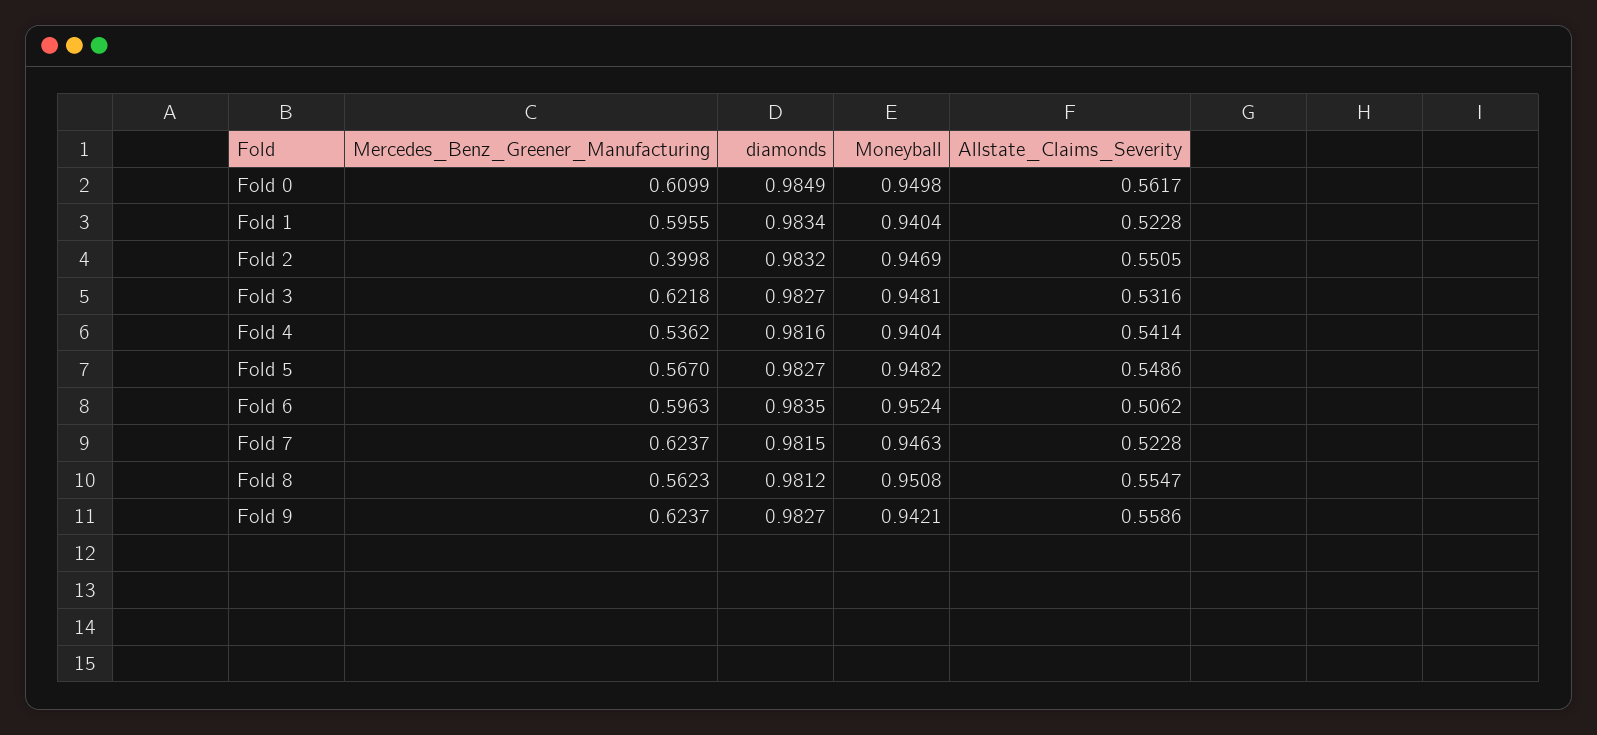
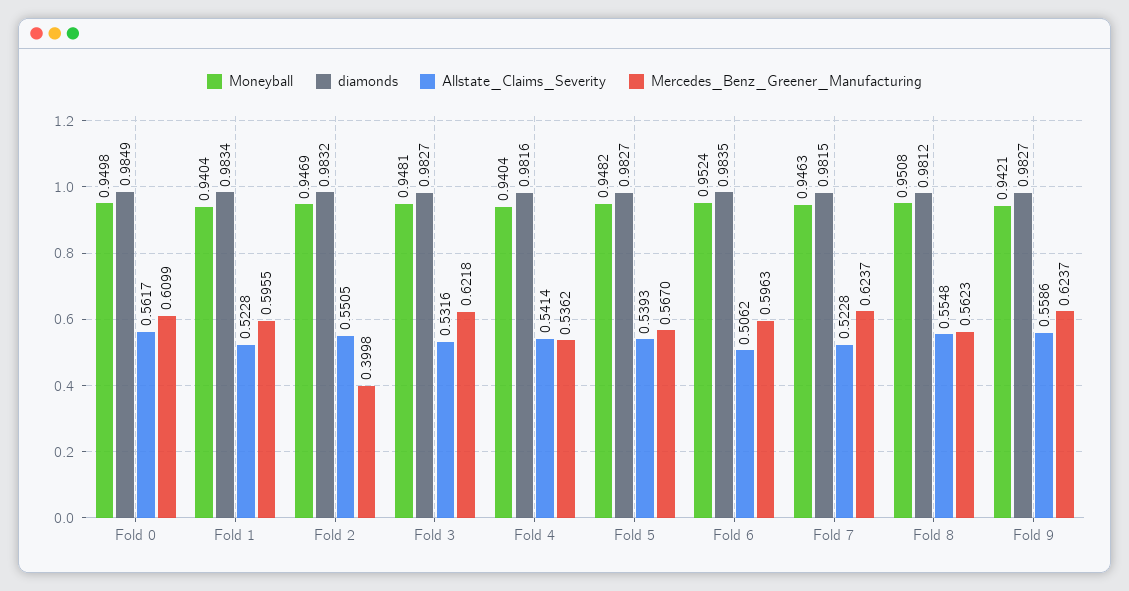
Allstate_Claims_Severity, Fold 5: 0.5486 -> 0.5393
Allstate_Claims_Severity, Fold 8: 0.5547 -> 0.5548

